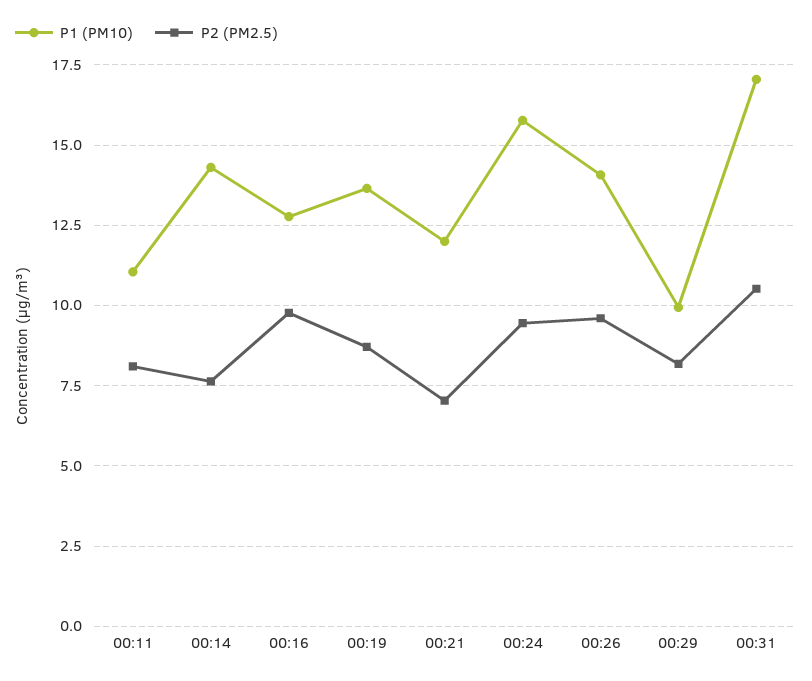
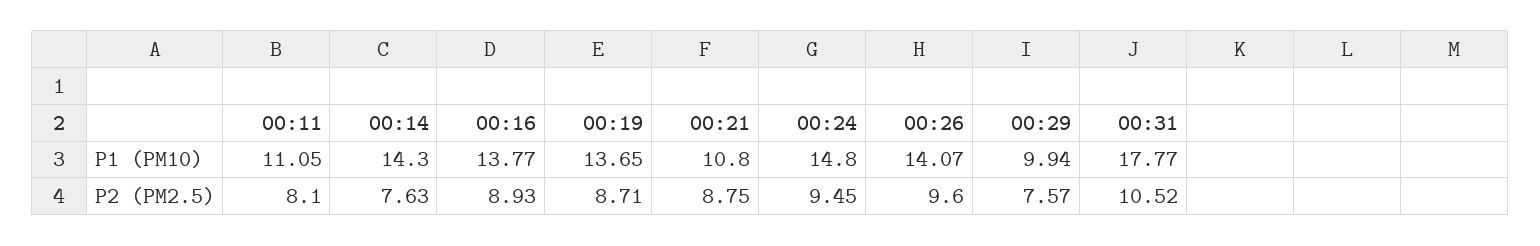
P1 (PM10), 00:16: 12.75 -> 13.77
P2 (PM2.5), 00:16: 9.75 -> 8.93
P1 (PM10), 00:21: 12 -> 10.8
P2 (PM2.5), 00:21: 7 -> 8.75
P1 (PM10), 00:24: 15.75 -> 14.8
P2 (PM2.5), 00:29: 8.25 -> 7.57
P1 (PM10), 00:31: 17 -> 17.77

